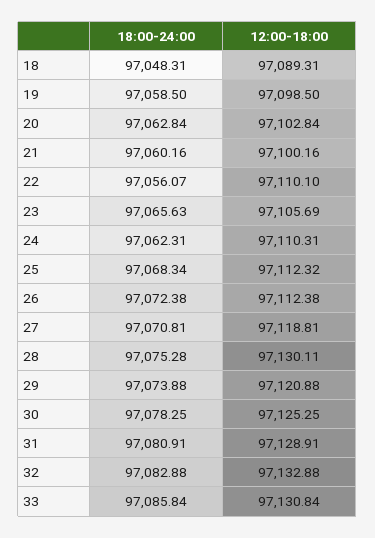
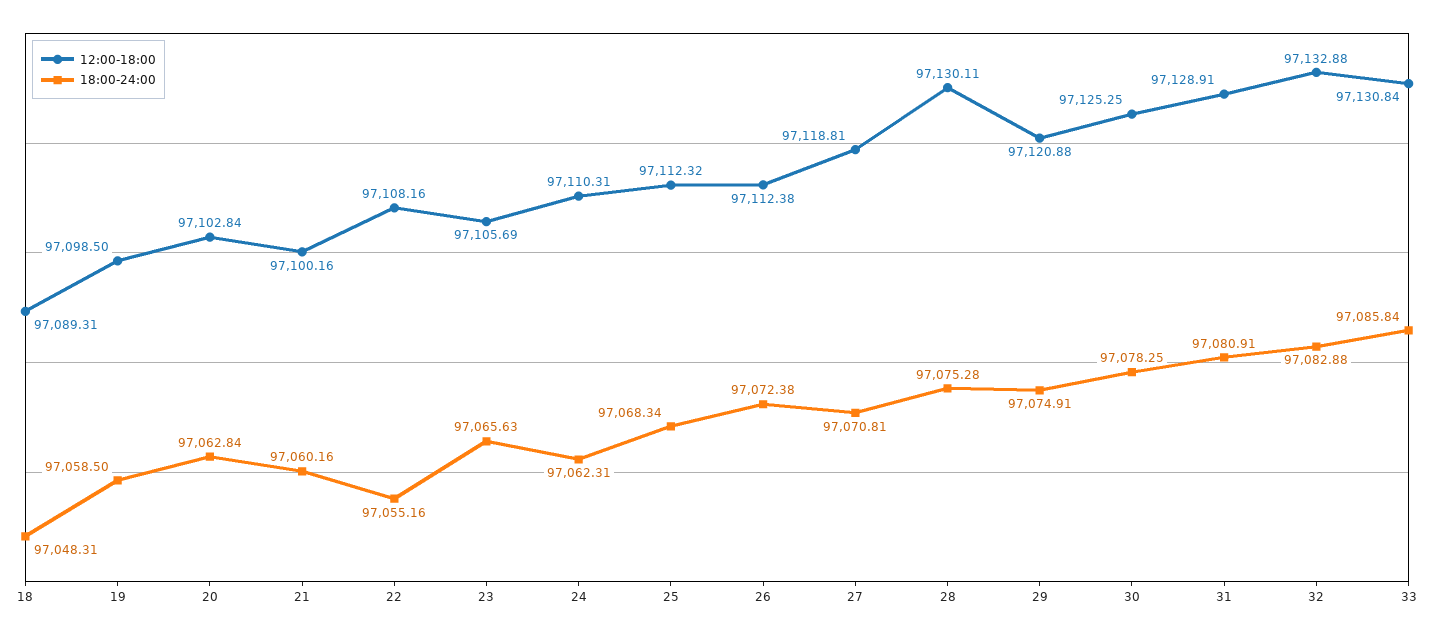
18:00-24:00, 22: 97056.07 -> 97055.16
12:00-18:00, 22: 97110.1 -> 97108.16
18:00-24:00, 29: 97073.88 -> 97074.91

